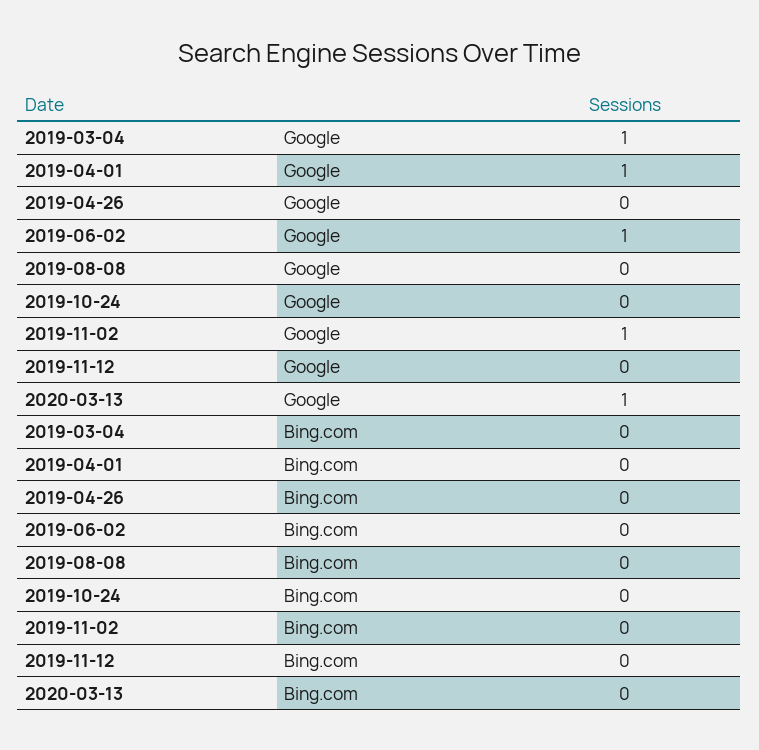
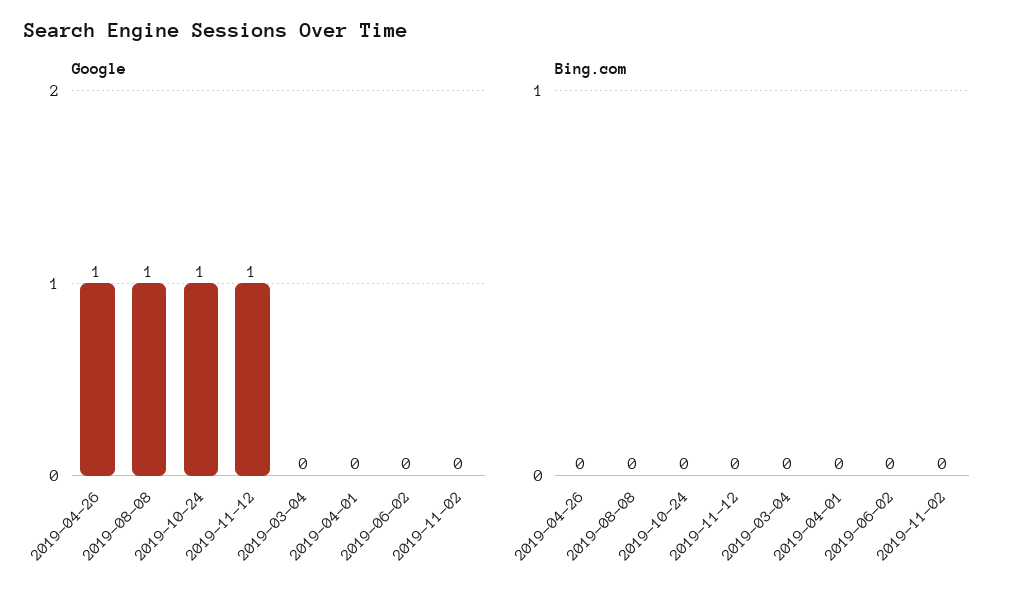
Google, 2019-03-04: 1 -> 0
Google, 2019-04-01: 1 -> 0
Google, 2019-04-26: 0 -> 1
Google, 2019-06-02: 1 -> 0
Google, 2019-08-08: 0 -> 1
Google, 2019-10-24: 0 -> 1
Google, 2019-11-02: 1 -> 0
Google, 2019-11-12: 0 -> 1
Google, 2020-03-13: 1 -> none
Bing.com, 2020-03-13: 0 -> none

